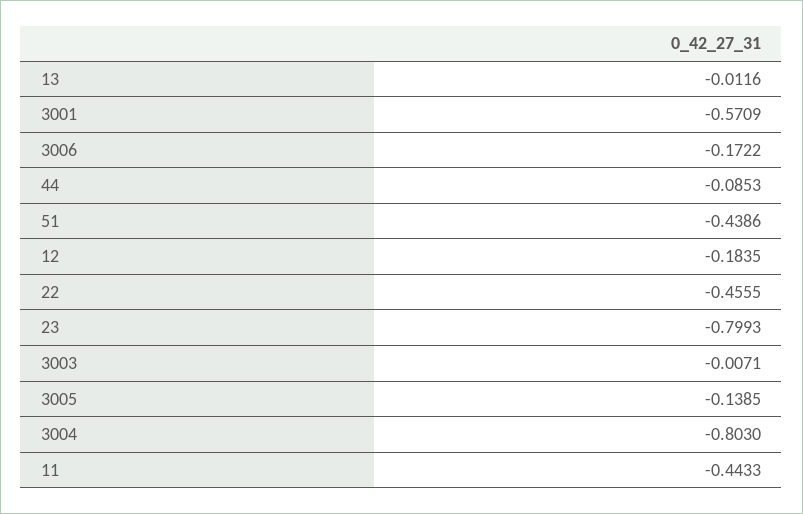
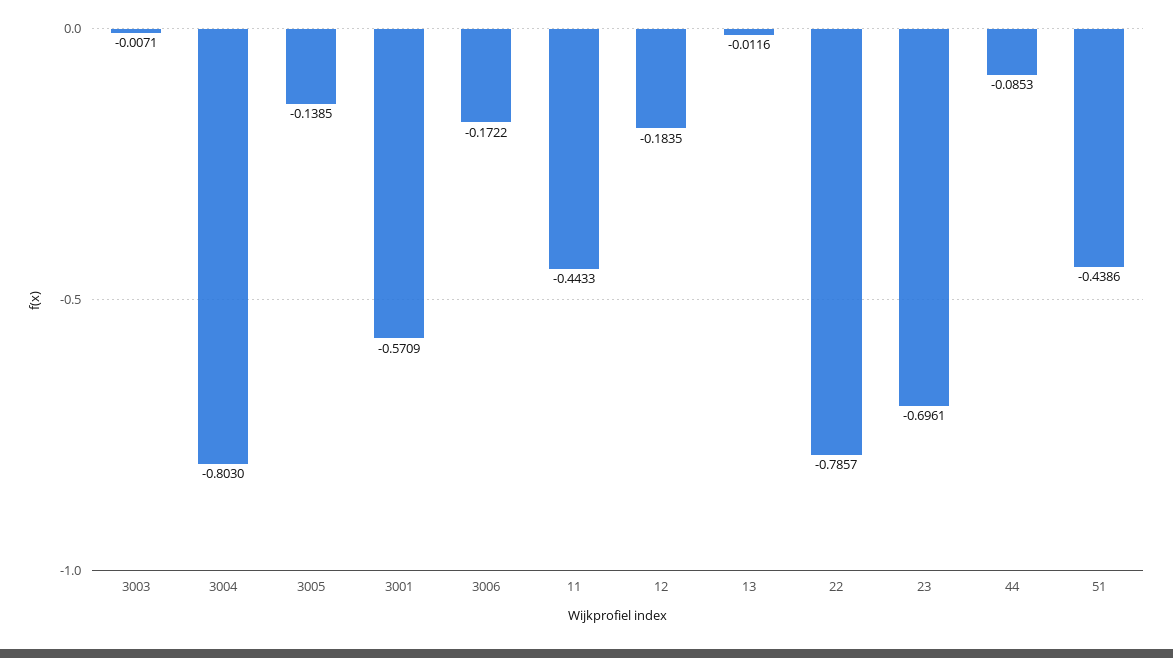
22: -0.4555 -> -0.7857
23: -0.7993 -> -0.6961

